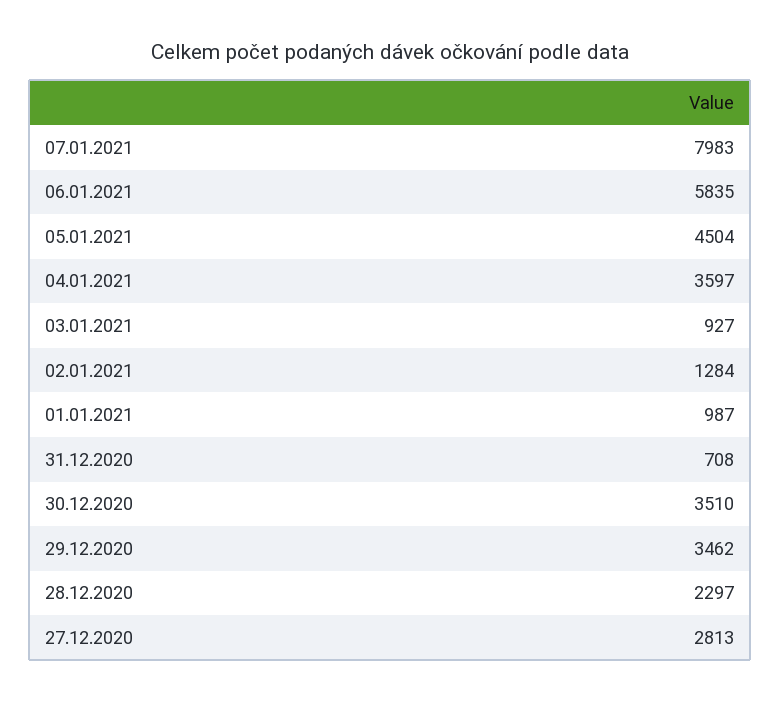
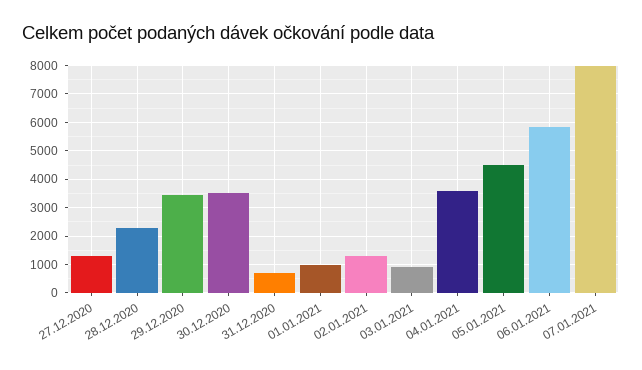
27.12.2020: 2813 -> 1250

